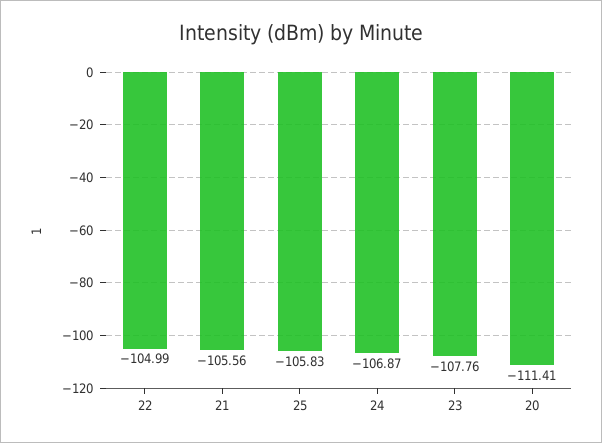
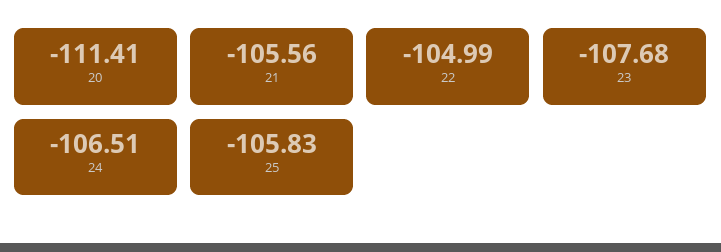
24: -106.87 -> -106.51
23: -107.76 -> -107.68

